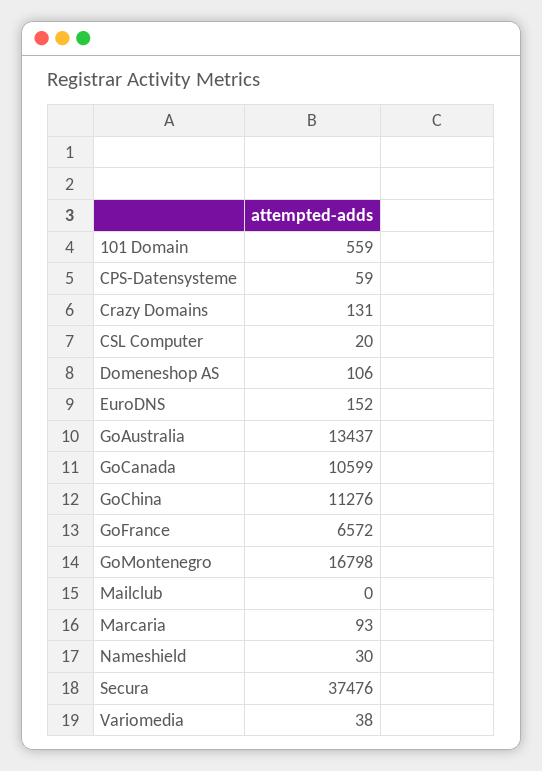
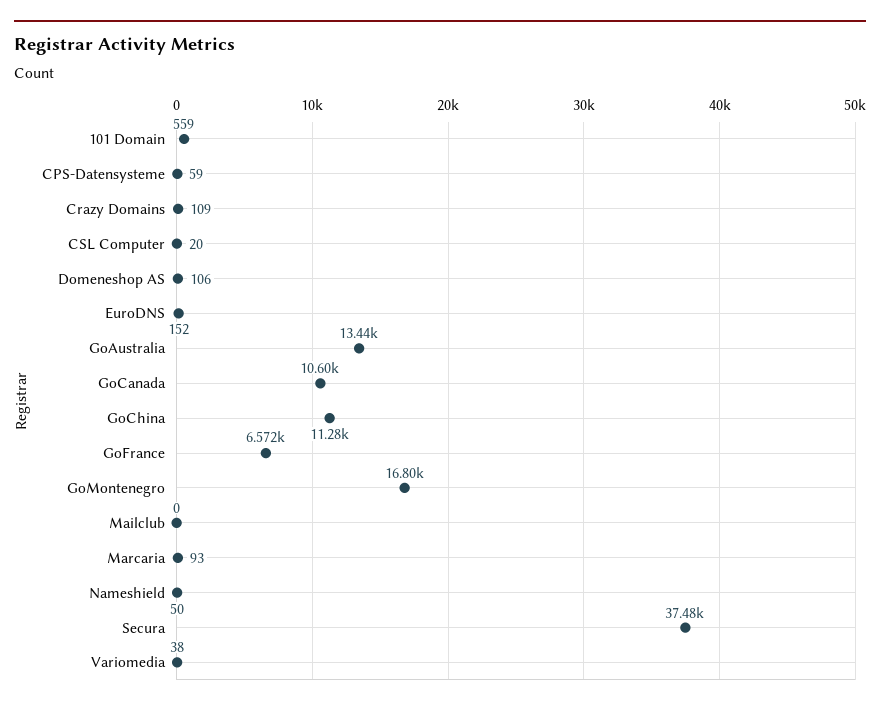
Crazy Domains: 131 -> 109
Nameshield: 30 -> 50

